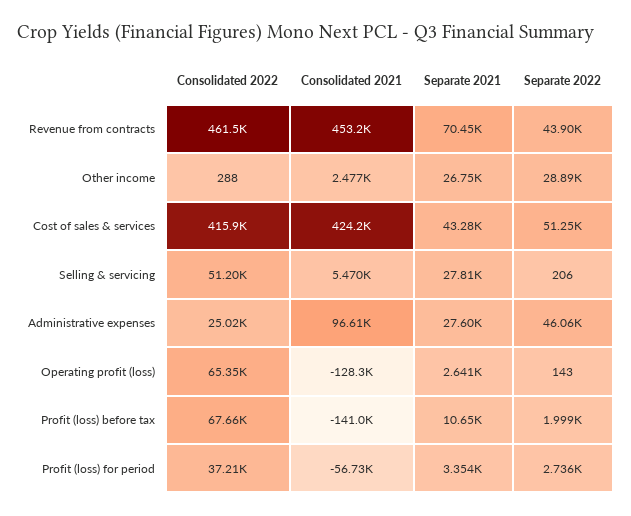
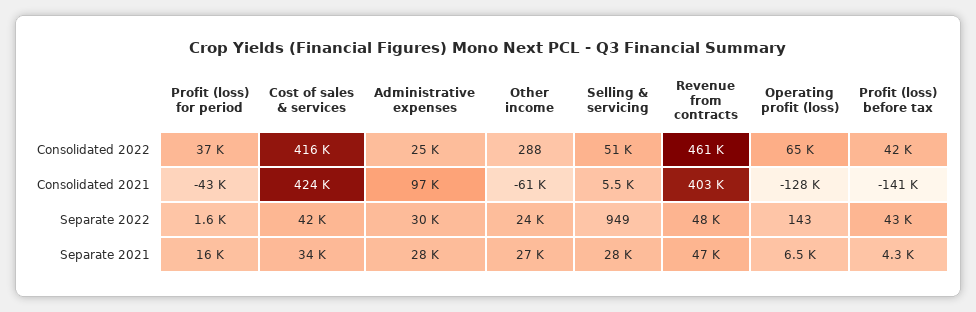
Consolidated 2021, Revenue from contracts: 453200 -> 403000
Separate 2021, Revenue from contracts: 70450 -> 47000
Separate 2022, Revenue from contracts: 43900 -> 48000
Consolidated 2021, Other income: 2477 -> -61000
Separate 2022, Other income: 28890 -> 24000
Separate 2021, Cost of sales & services: 43280 -> 34000
Separate 2022, Cost of sales & services: 51250 -> 42000
Separate 2022, Selling & servicing: 206 -> 949
Separate 2022, Administrative expenses: 46060 -> 30000
Separate 2021, Operating profit (loss): 2641 -> 6500
Consolidated 2022, Profit (loss) before tax: 67660 -> 42000
Separate 2021, Profit (loss) before tax: 10650 -> 4300
Separate 2022, Profit (loss) before tax: 1999 -> 43000
Consolidated 2021, Profit (loss) for period: -56730 -> -43000
Separate 2021, Profit (loss) for period: 3354 -> 16000
Separate 2022, Profit (loss) for period: 2736 -> 1600

